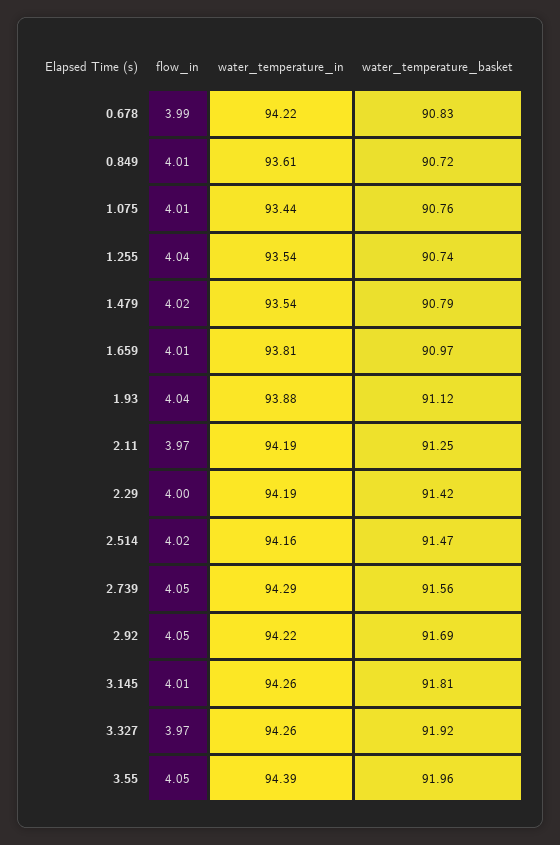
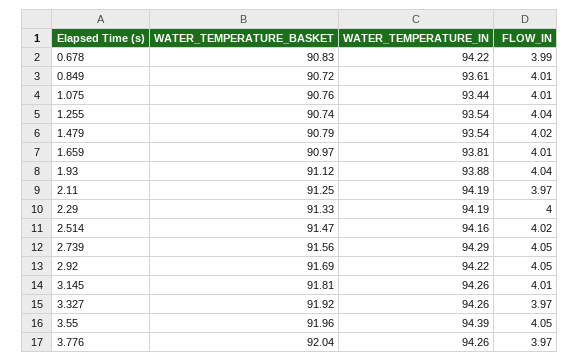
water_temperature_basket, 2.29: 91.42 -> 91.33
water_temperature_basket, 3.776: none -> 92.04
water_temperature_in, 3.776: none -> 94.26
flow_in, 3.776: none -> 3.97

